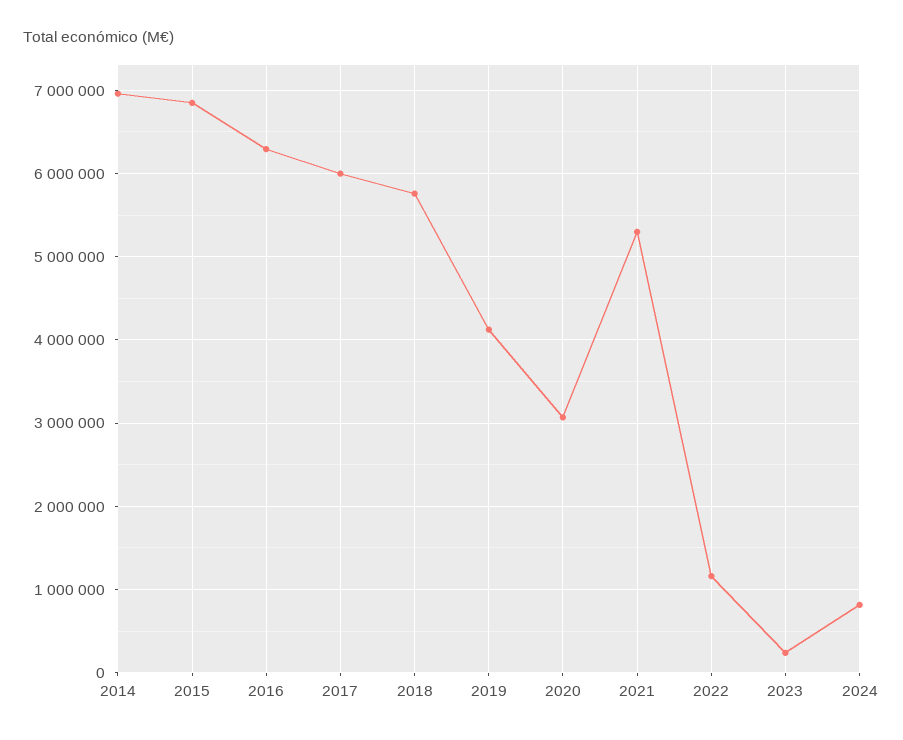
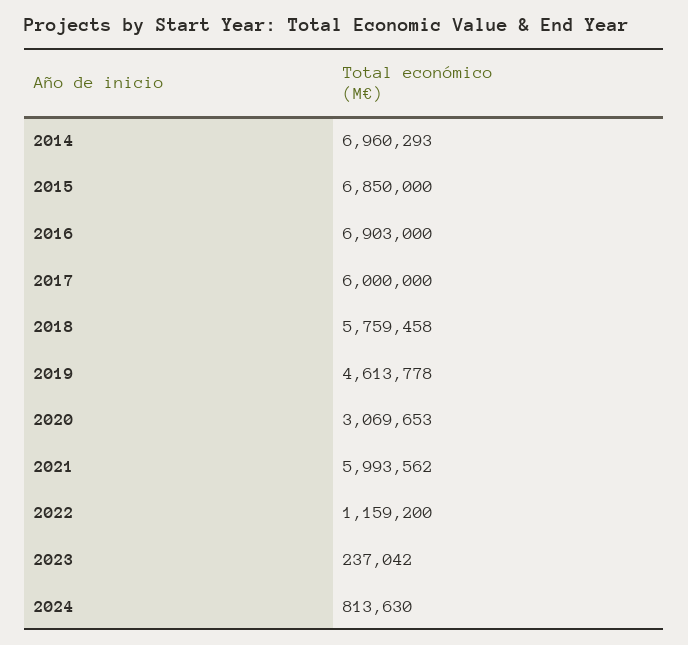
2016: 6300000 -> 6903000
2019: 4100000 -> 4613778
2021: 5300000 -> 5993562

